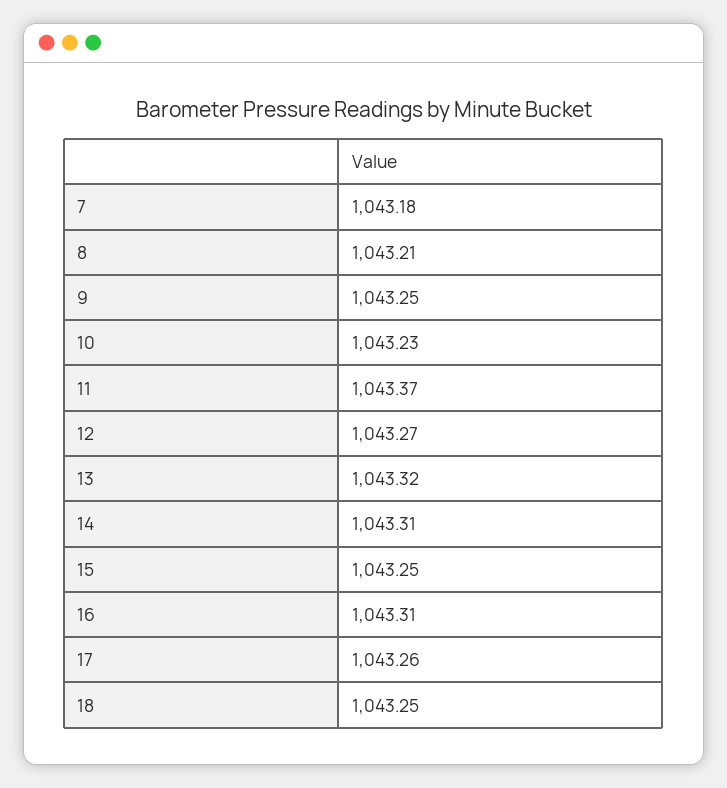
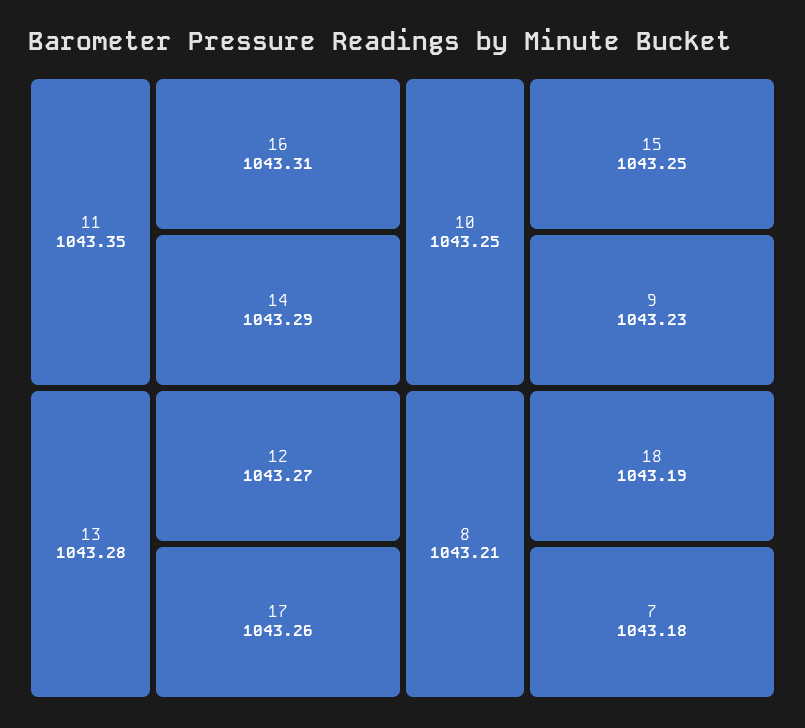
9: 1043.25 -> 1043.23
10: 1043.23 -> 1043.25
11: 1043.37 -> 1043.35
13: 1043.32 -> 1043.28
14: 1043.31 -> 1043.29
18: 1043.25 -> 1043.19

